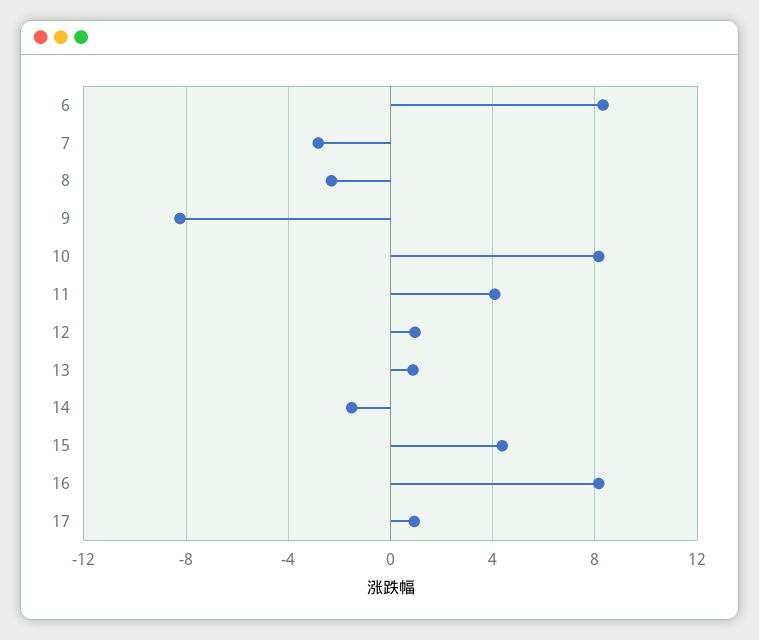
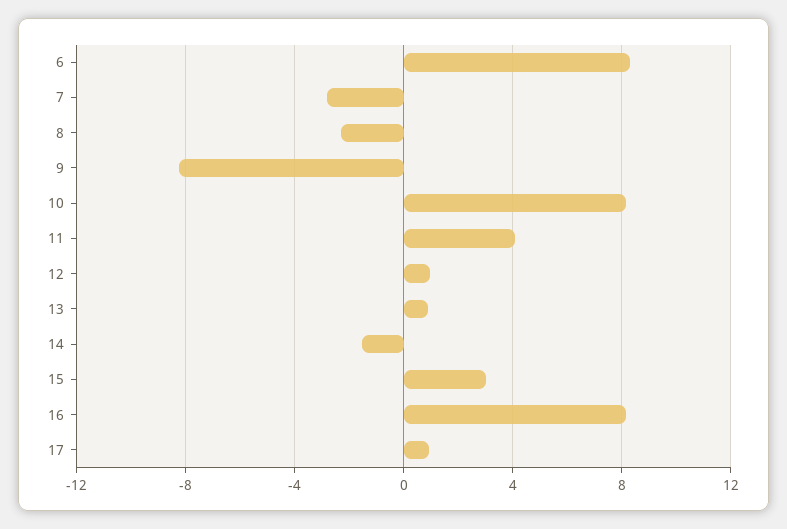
15: 4.5 -> 3

